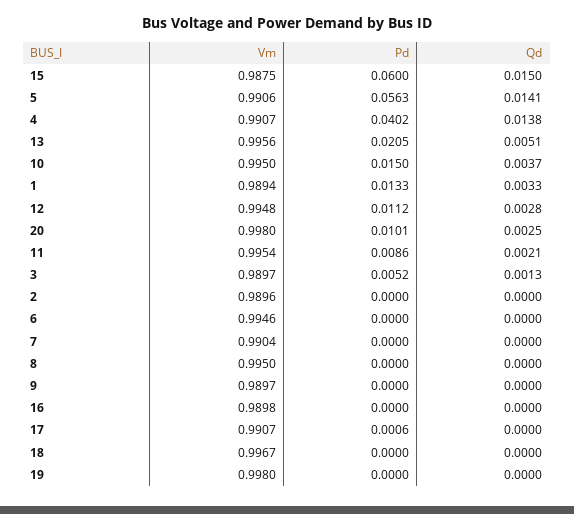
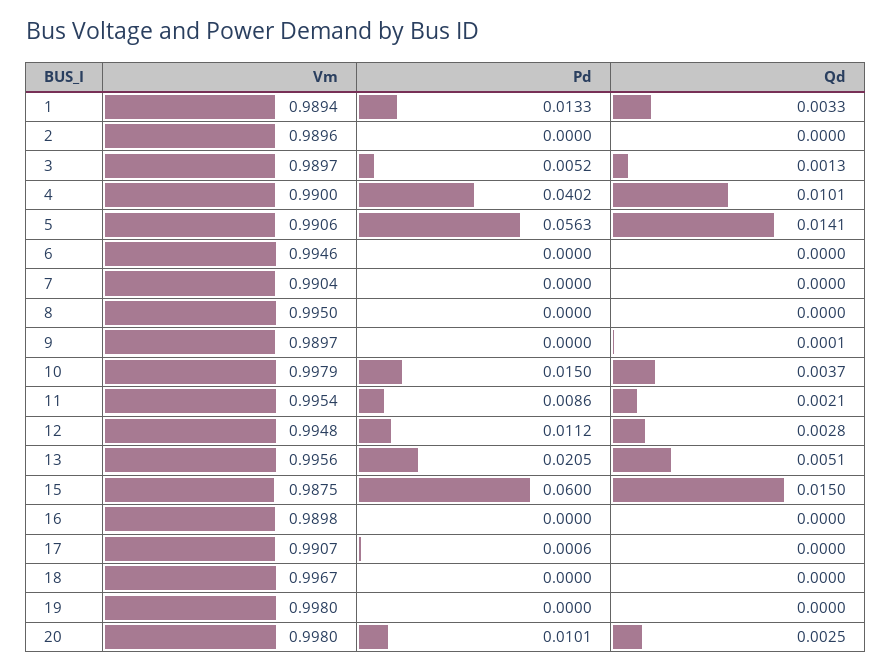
Vm, 4: 0.9907 -> 0.99
Qd, 4: 0.0138 -> 0.0101
Vm, 10: 0.995 -> 0.9979
Qd, 9: 0 -> 0.0001

